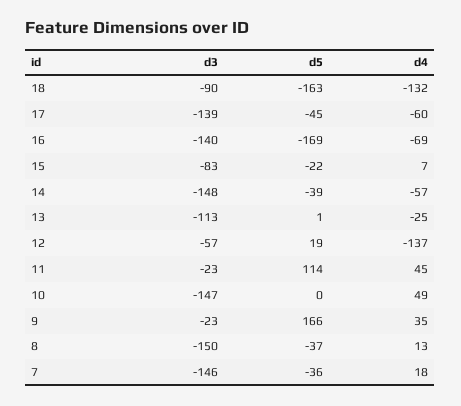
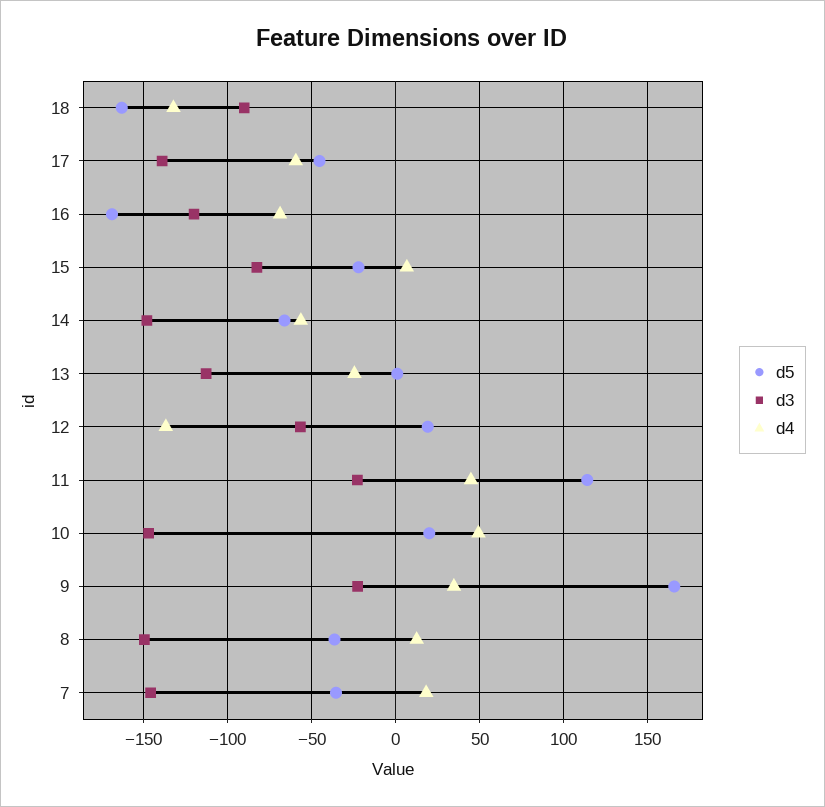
d3, 16: -140 -> -120
d5, 14: -39 -> -65
d5, 10: 0 -> 20

